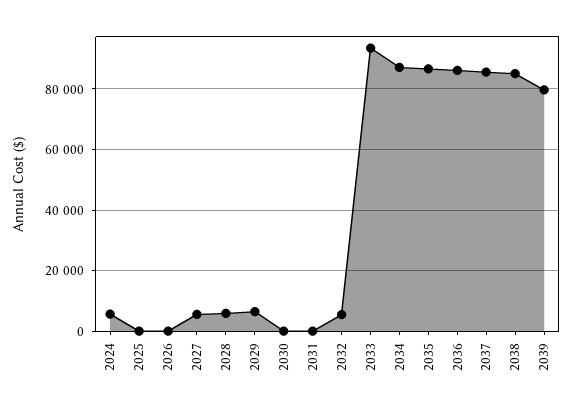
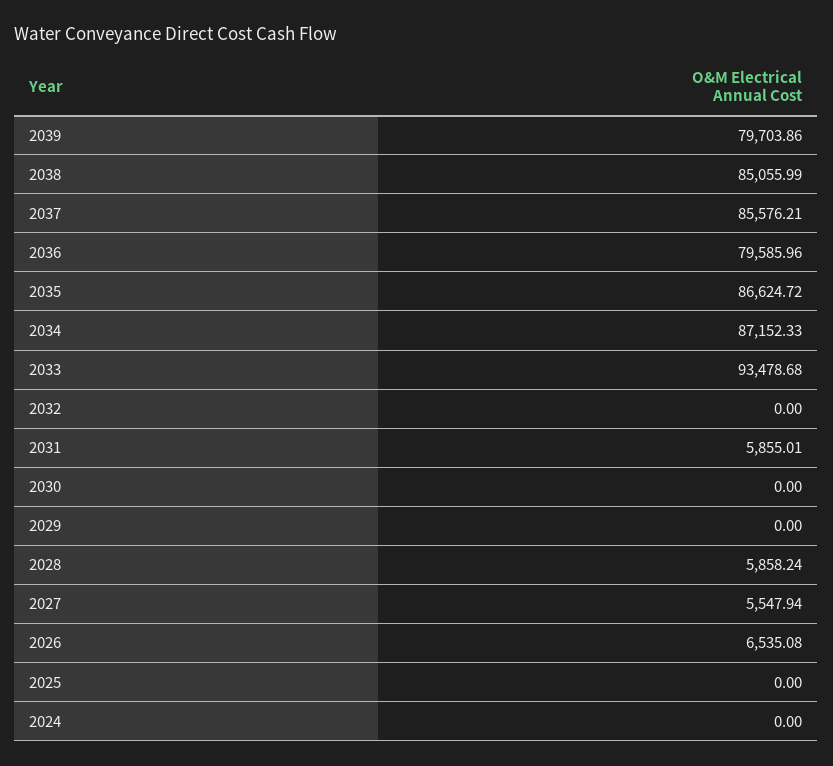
2024: 6000 -> 0
2026: 0 -> 6535.08
2029: 6000 -> 0
2031: 0 -> 5855.01
2032: 6000 -> 0
2036: 86000 -> 79585.96

